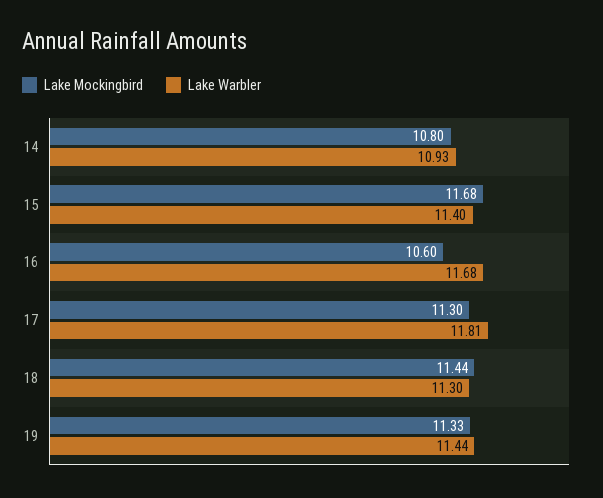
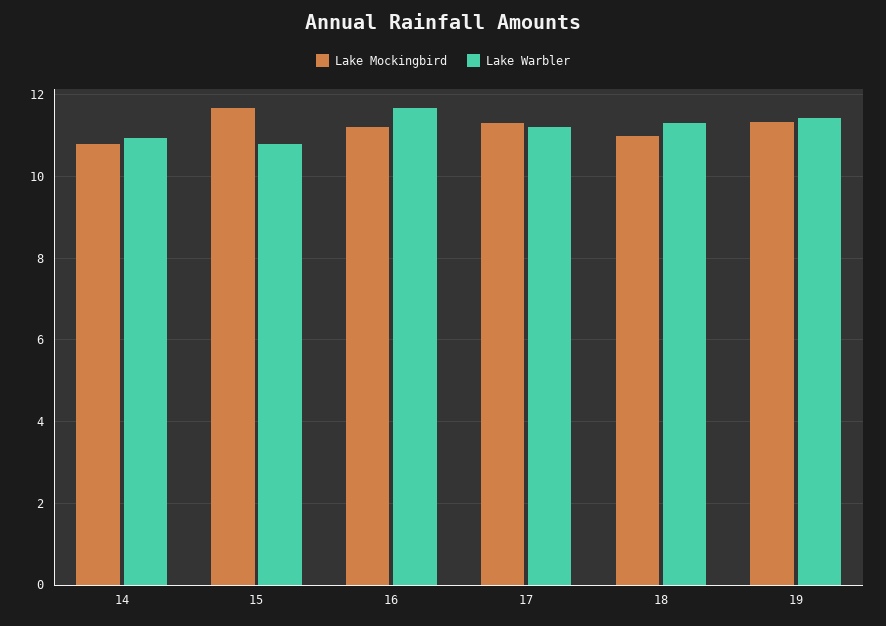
Lake Warbler, 15: 11.4 -> 10.8
Lake Mockingbird, 16: 10.6 -> 11.2
Lake Warbler, 17: 11.81 -> 11.2
Lake Mockingbird, 18: 11.44 -> 11

